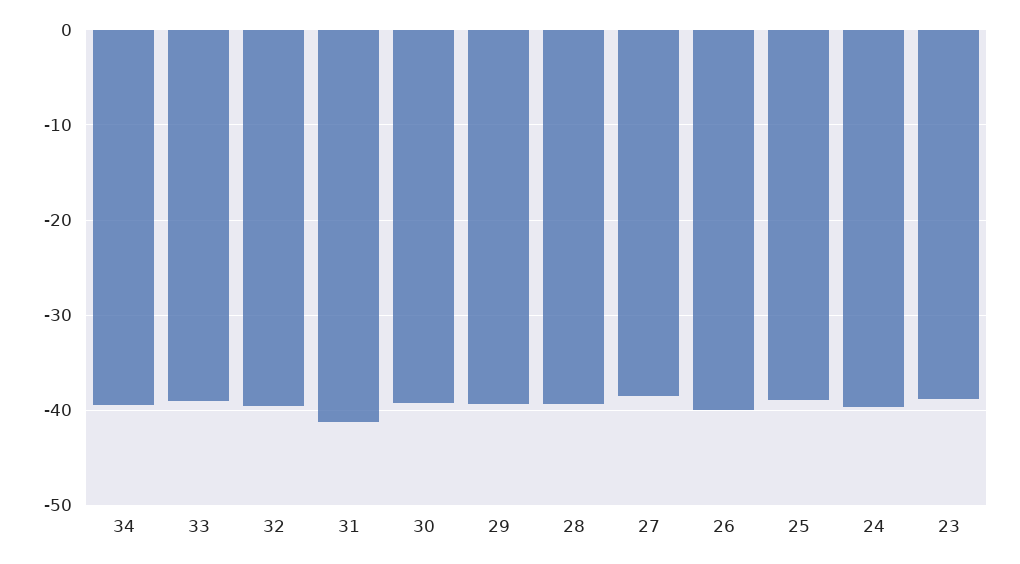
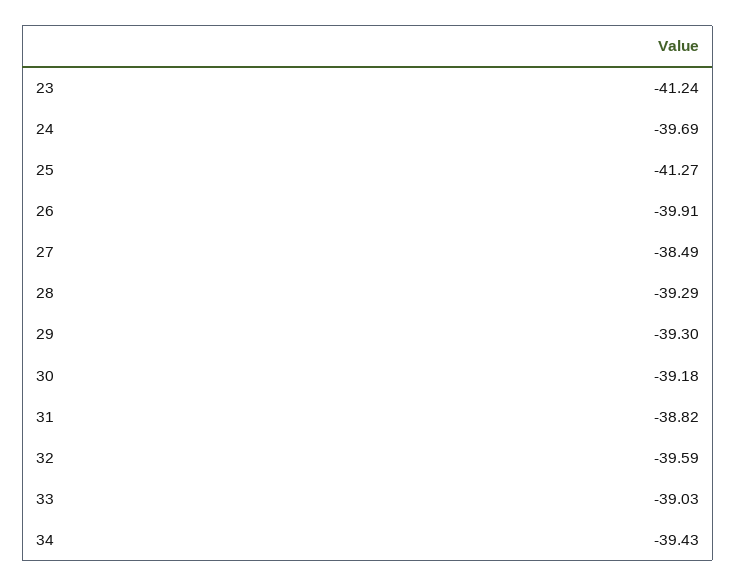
31: -41 -> -38.82
25: -39 -> -41.27
23: -39 -> -41.24

